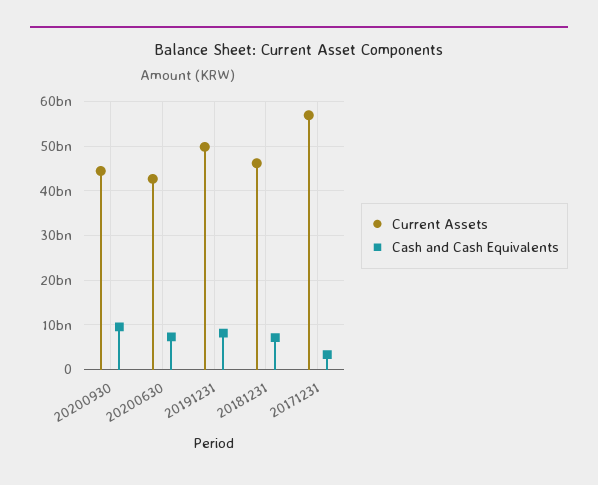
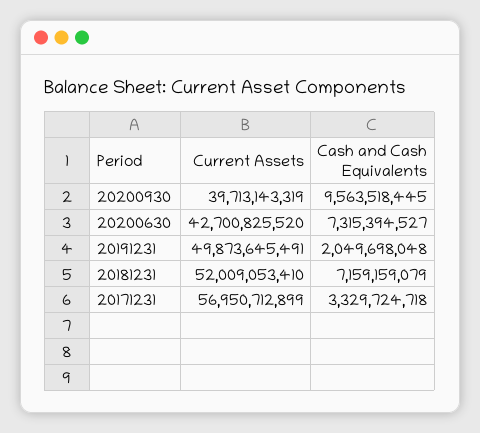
Current Assets, 20200930: 44000000000 -> 39713143319
Cash and Cash Equivalents, 20191231: 8000000000 -> 2049698048
Current Assets, 20181231: 46000000000 -> 52009053410

